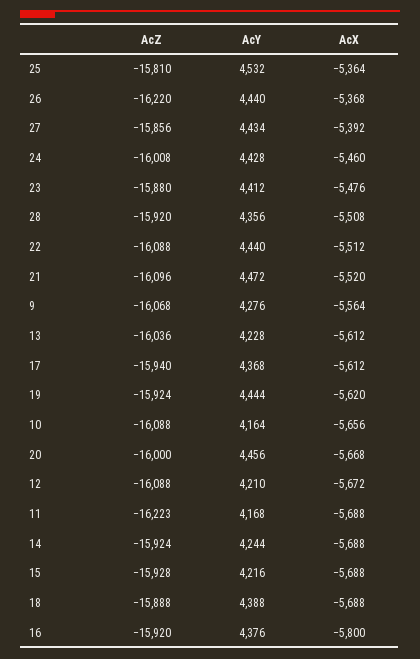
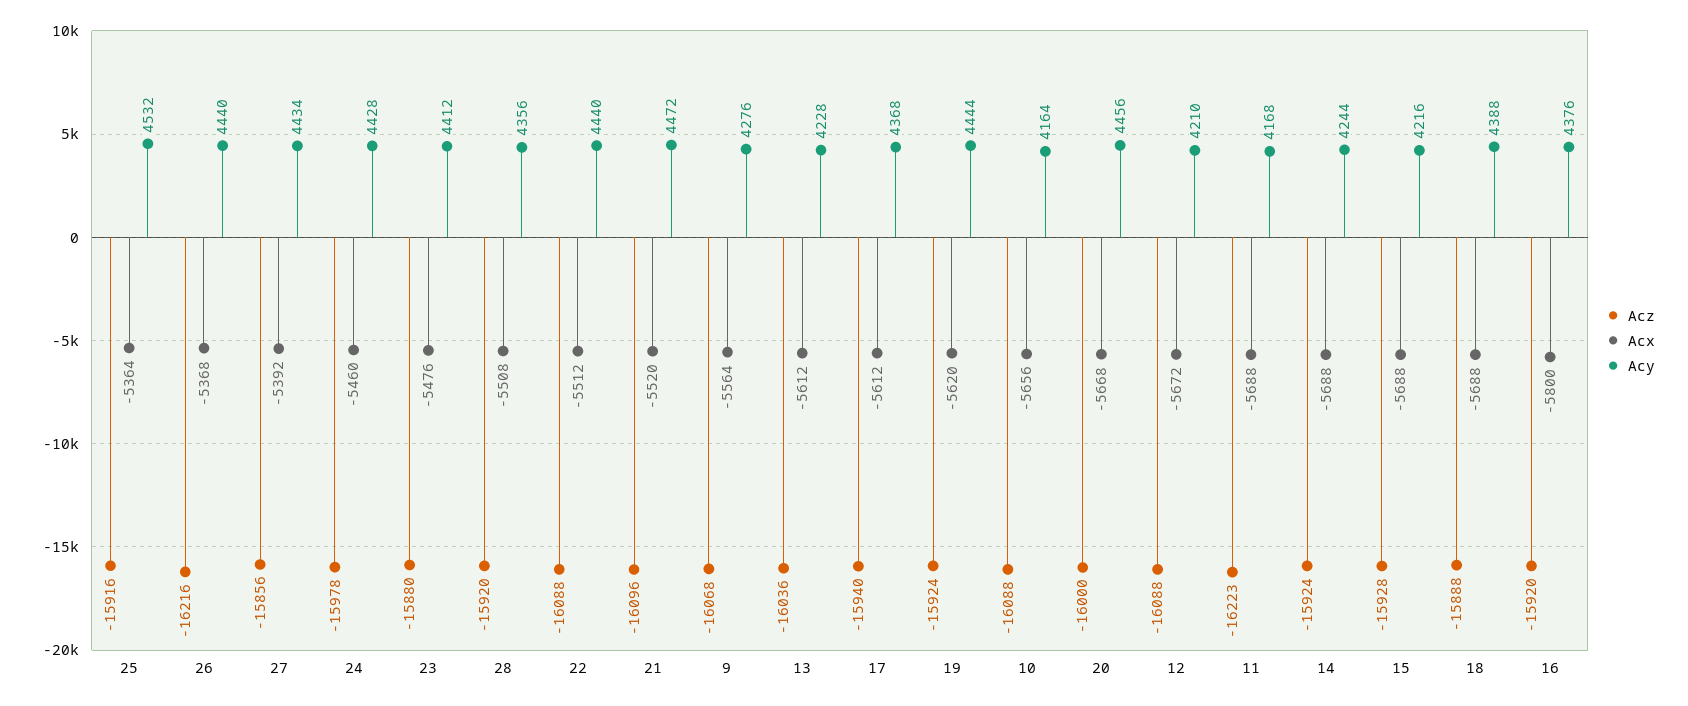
AcZ, 25: -15810 -> -15916
AcZ, 26: -16220 -> -16216
AcZ, 24: -16008 -> -15978

